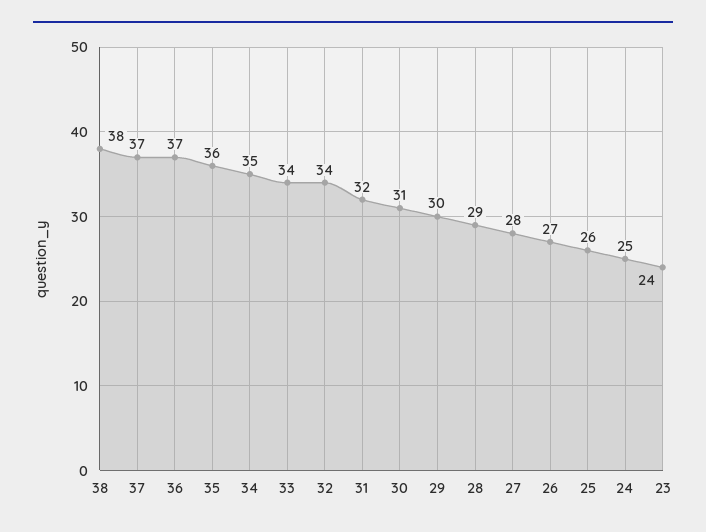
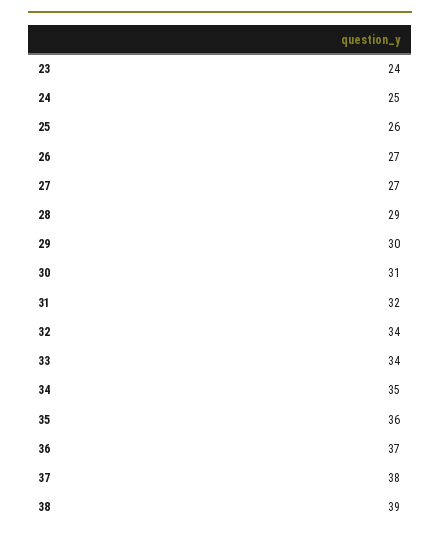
38: 38 -> 39
37: 37 -> 38
27: 28 -> 27

